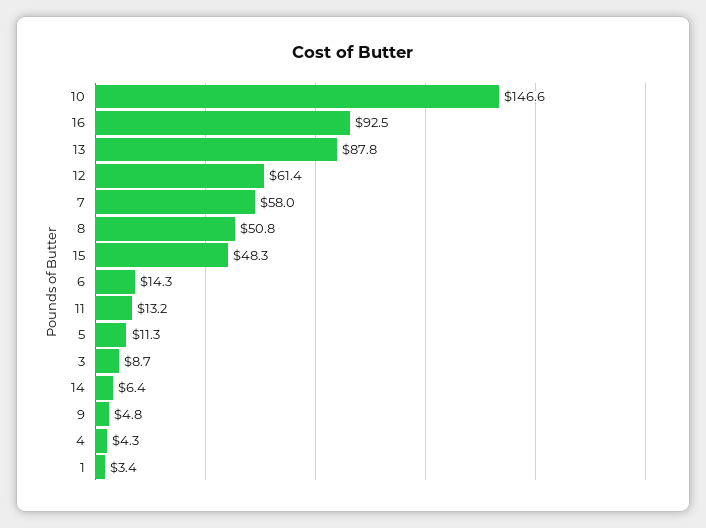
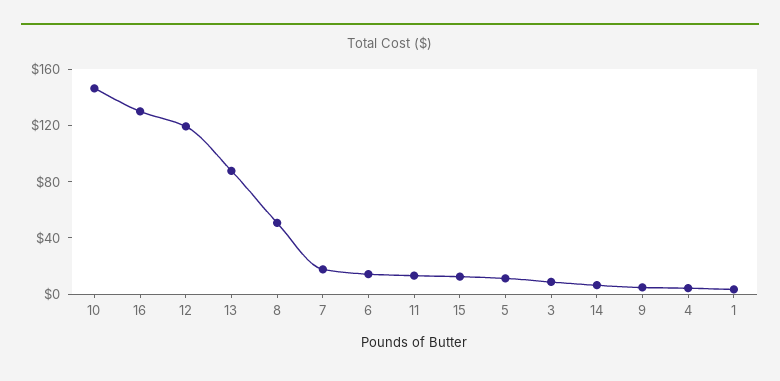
16: 92.5 -> 130
12: 61.4 -> 120
7: 58 -> 20
15: 48.3 -> 10

